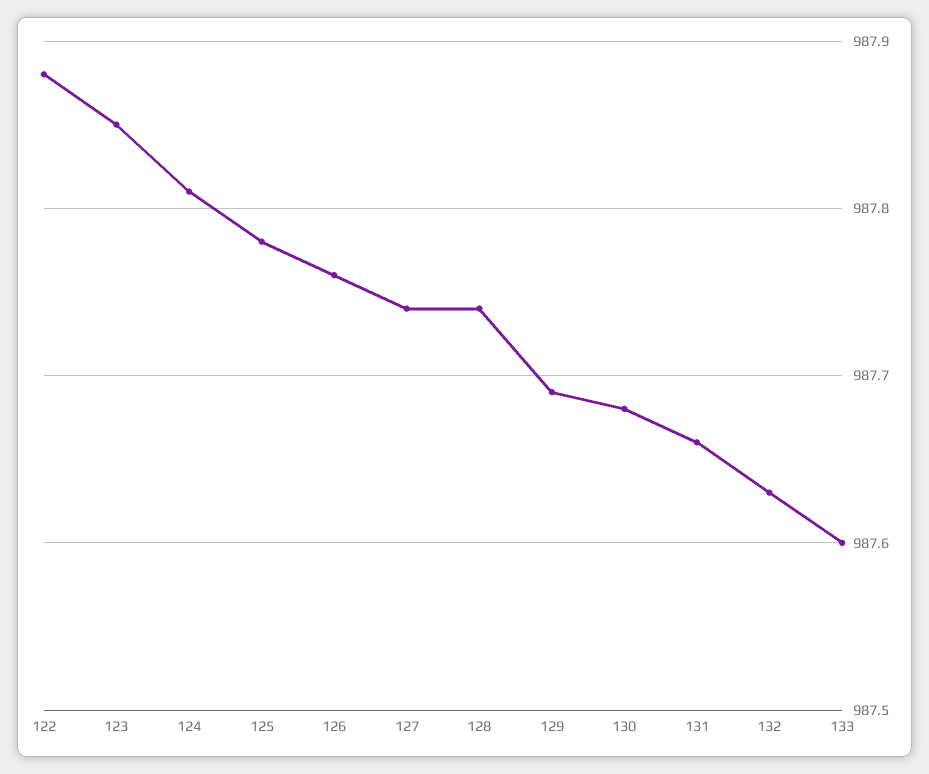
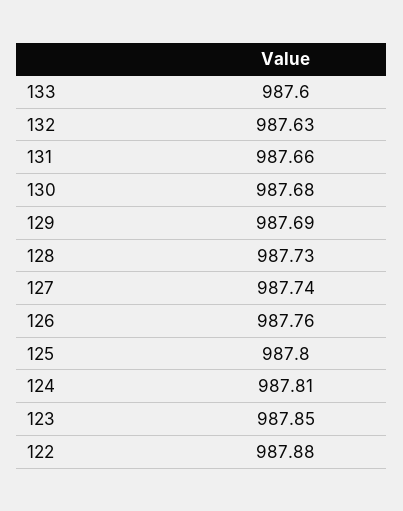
125: 987.78 -> 987.8
128: 987.74 -> 987.73

